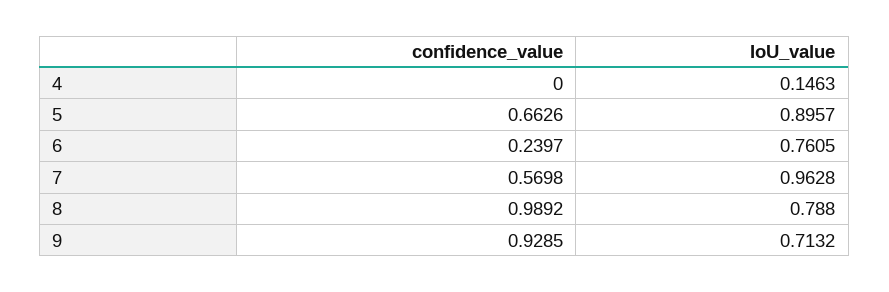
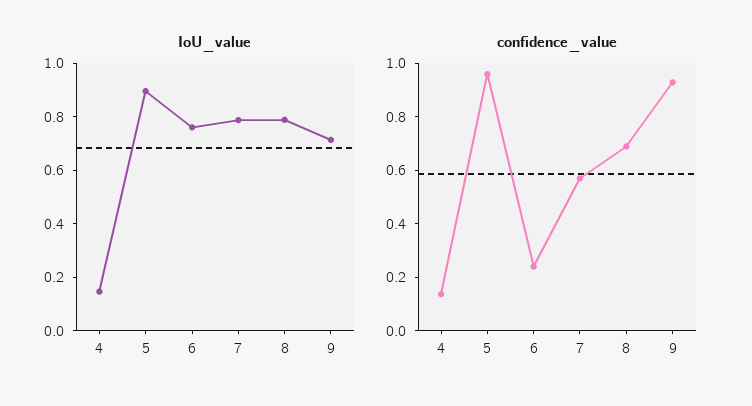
confidence_value, 4: 0 -> 0.15
confidence_value, 5: 0.6626 -> 0.95
IoU_value, 7: 0.9628 -> 0.8
confidence_value, 8: 0.9892 -> 0.7

